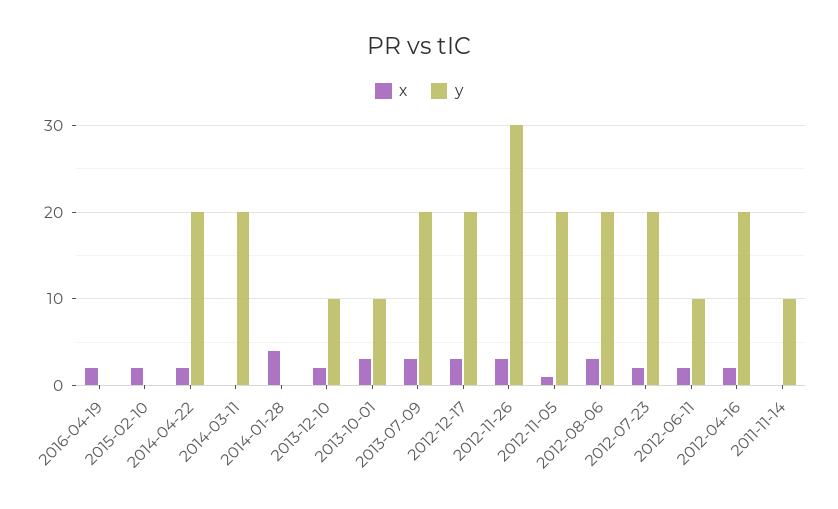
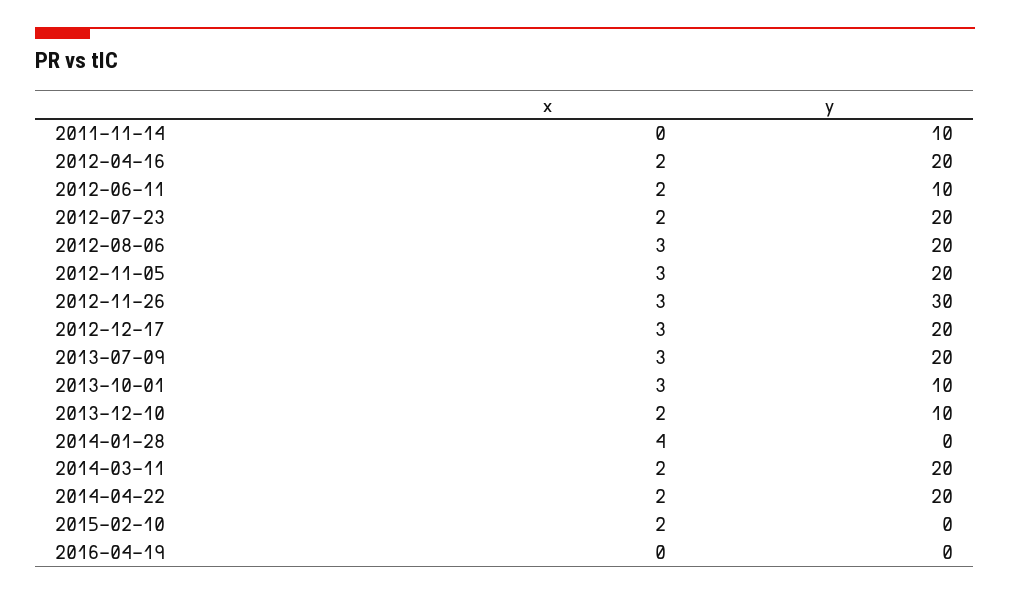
x, 2016-04-19: 2 -> 0
x, 2014-03-11: 0 -> 2
x, 2012-11-05: 1 -> 3

